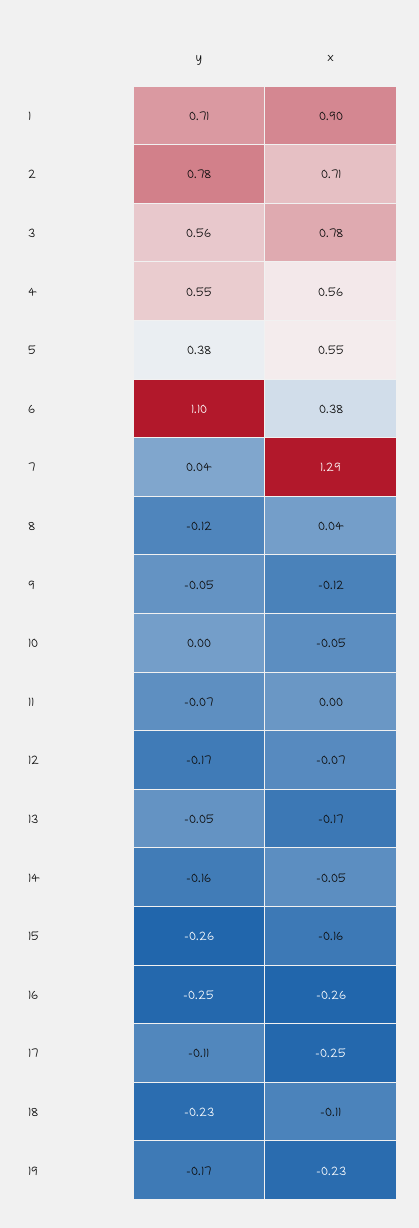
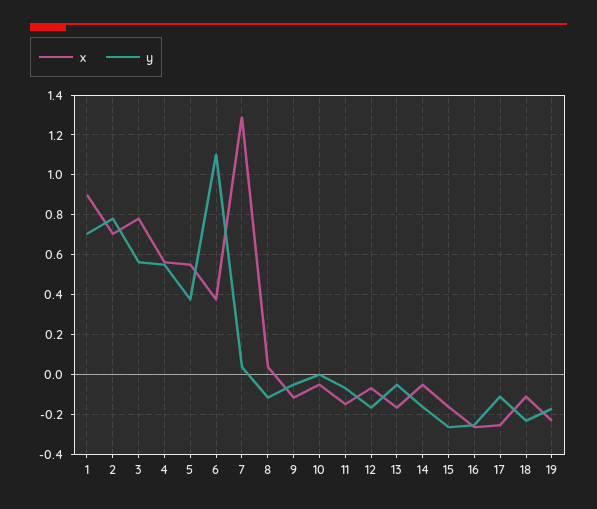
x, 11: 0 -> -0.15

